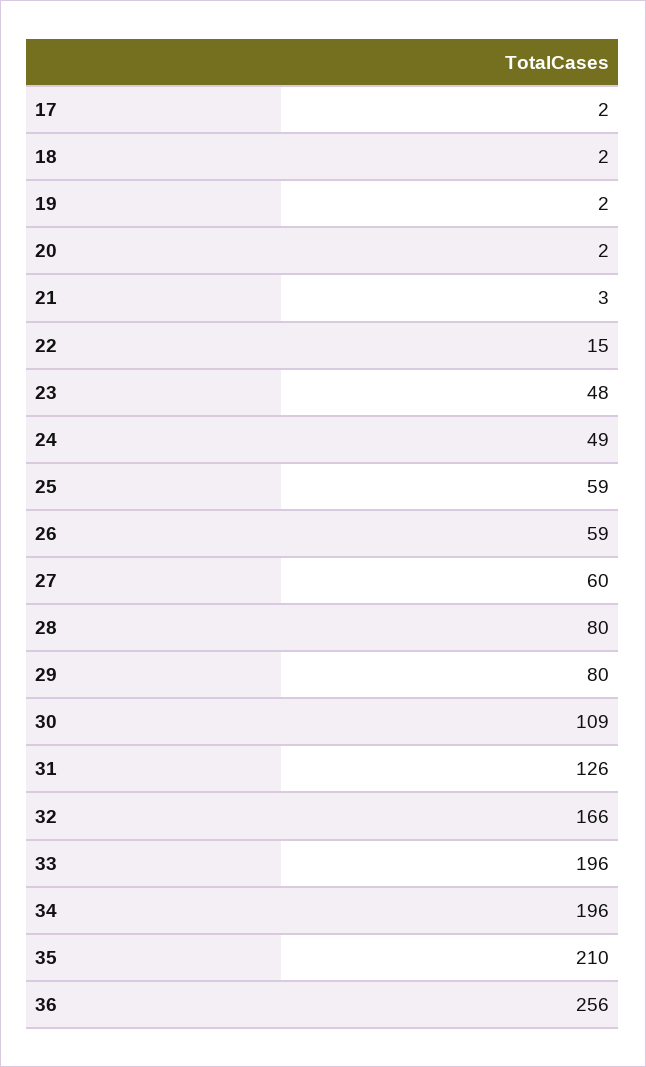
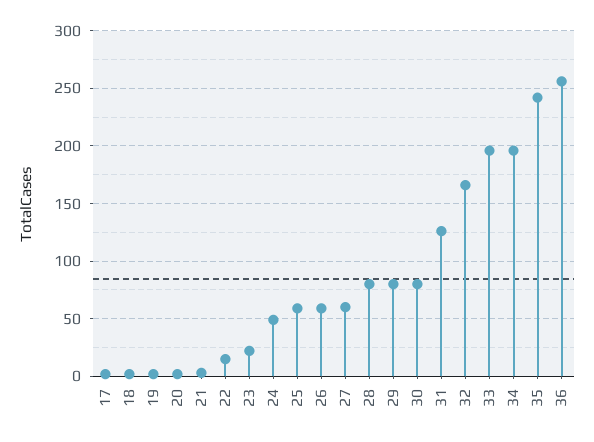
23: 48 -> 20
30: 109 -> 80
35: 210 -> 240

